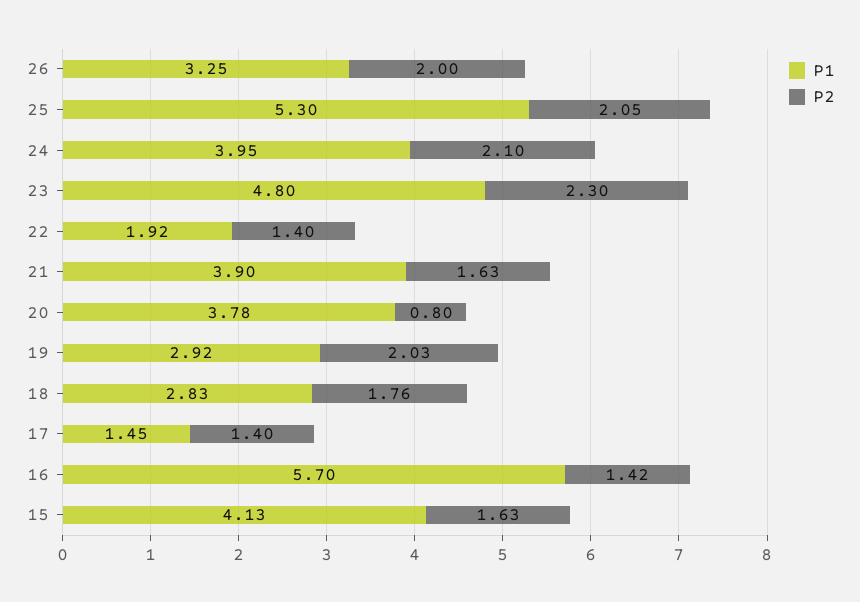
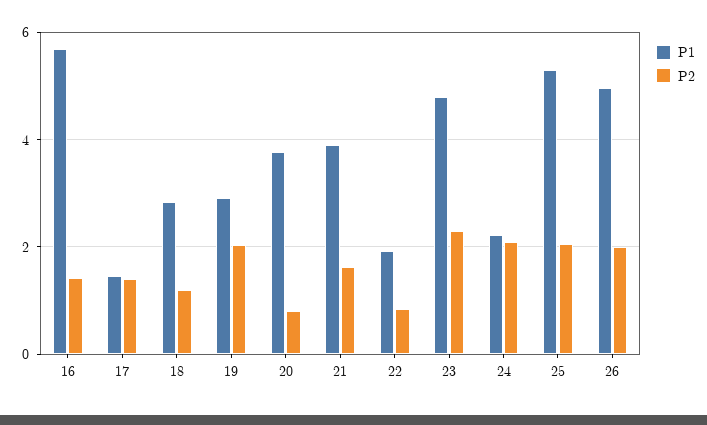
P1, 26: 3.25 -> 5
P1, 24: 3.95 -> 2.2
P2, 22: 1.4 -> 0.8
P2, 18: 1.76 -> 1.2
P1, 15: 4.13 -> none
P2, 15: 1.63 -> none

